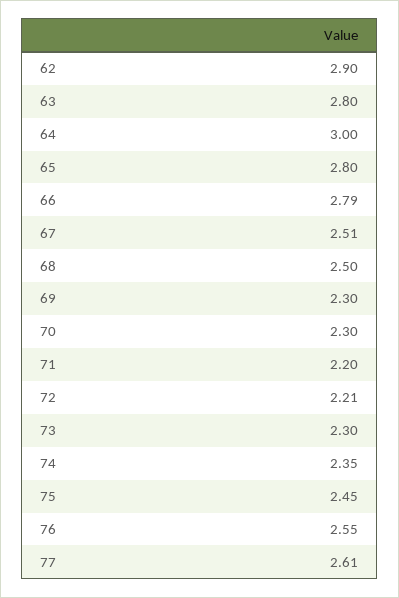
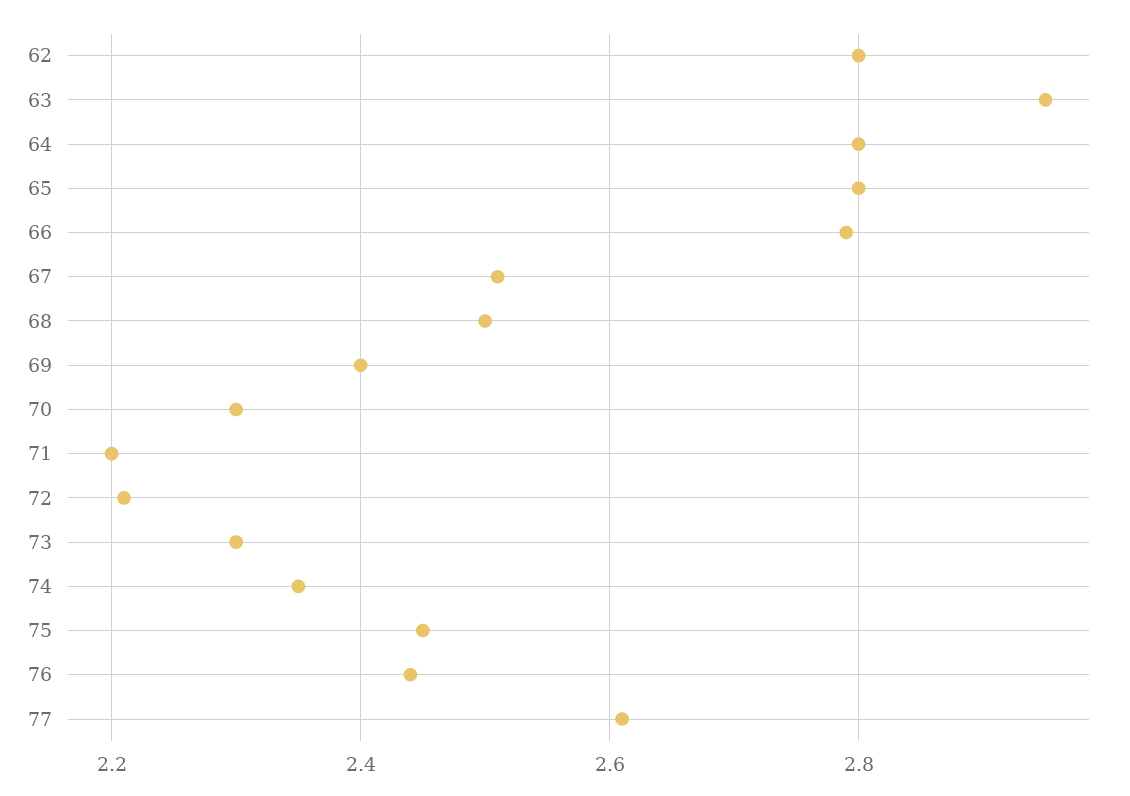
62: 2.9 -> 2.8
63: 2.8 -> 2.95
64: 3 -> 2.8
69: 2.3 -> 2.4
76: 2.55 -> 2.45

